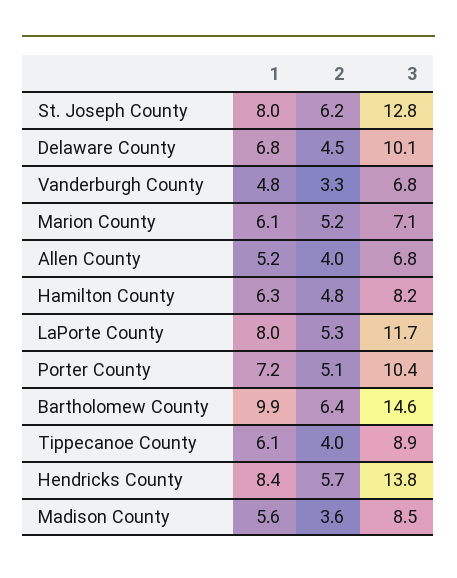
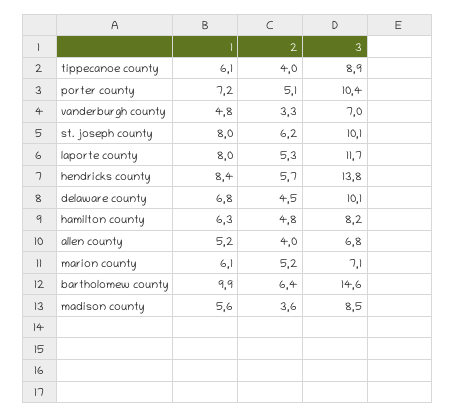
3, St. Joseph County: 12.8 -> 10.1
3, Vanderburgh County: 6.8 -> 7

